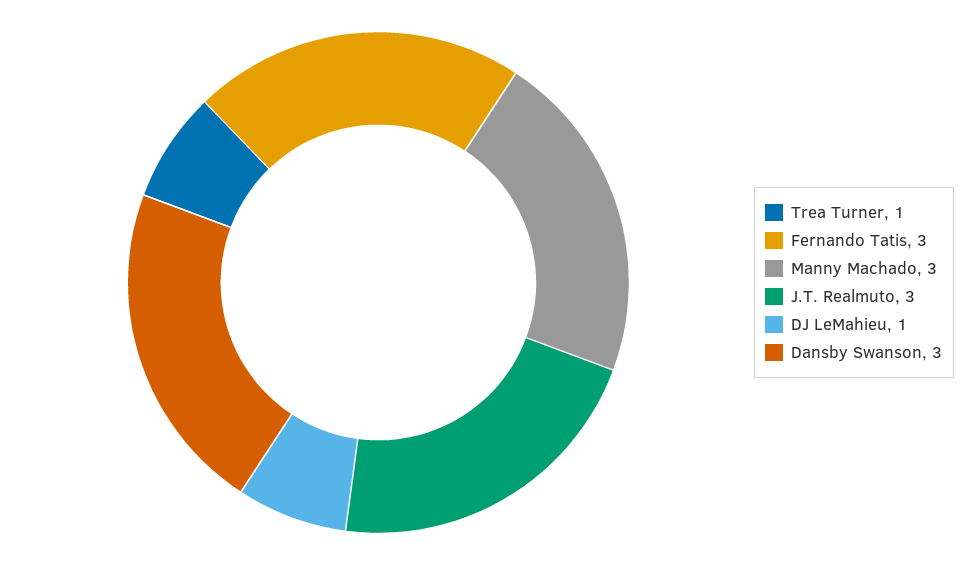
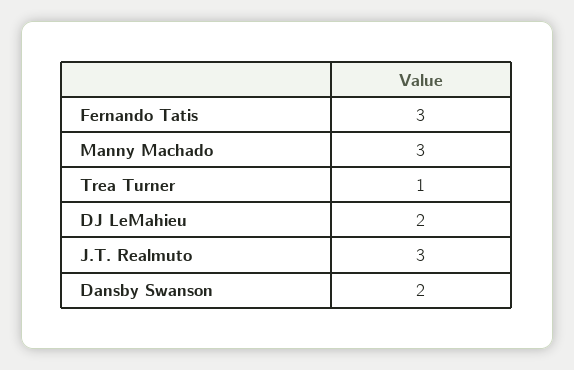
DJ LeMahieu: 1 -> 2
Dansby Swanson: 3 -> 2

